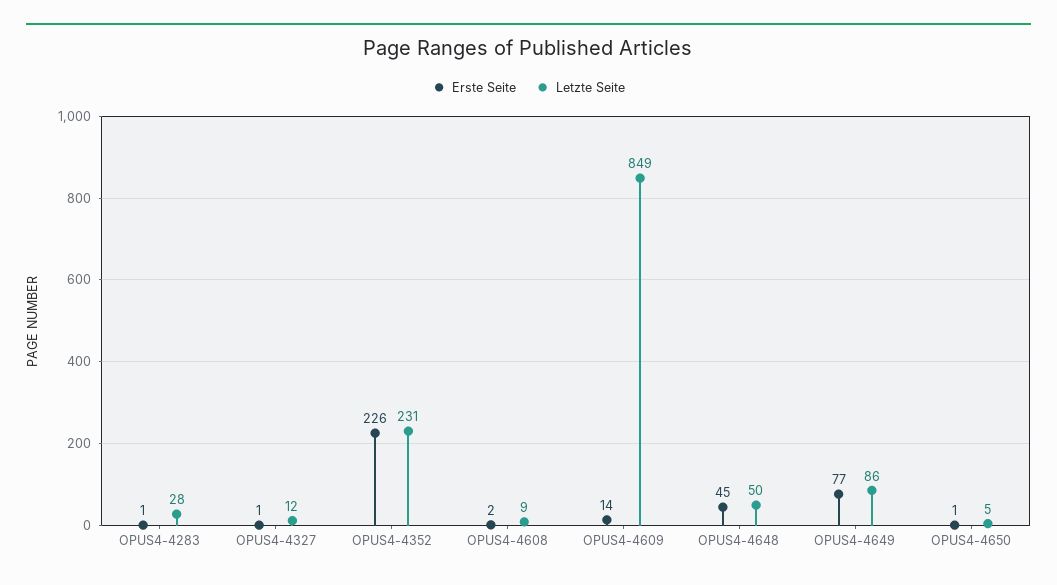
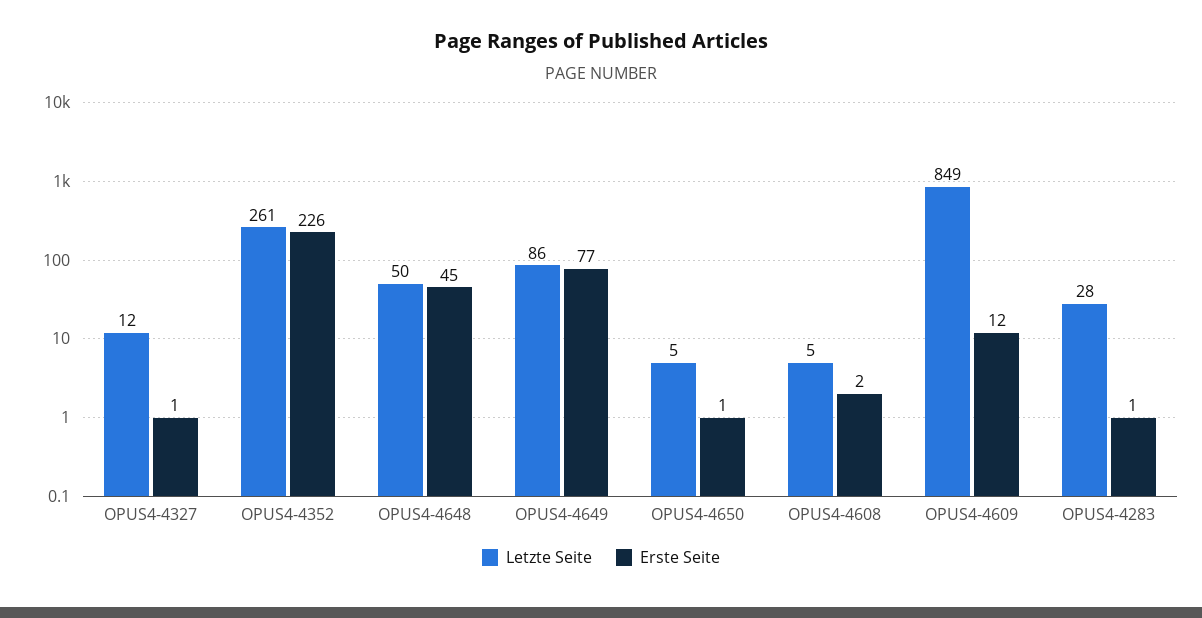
Letzte Seite, OPUS4-4352: 231 -> 261
Letzte Seite, OPUS4-4608: 9 -> 5
Erste Seite, OPUS4-4609: 14 -> 12

